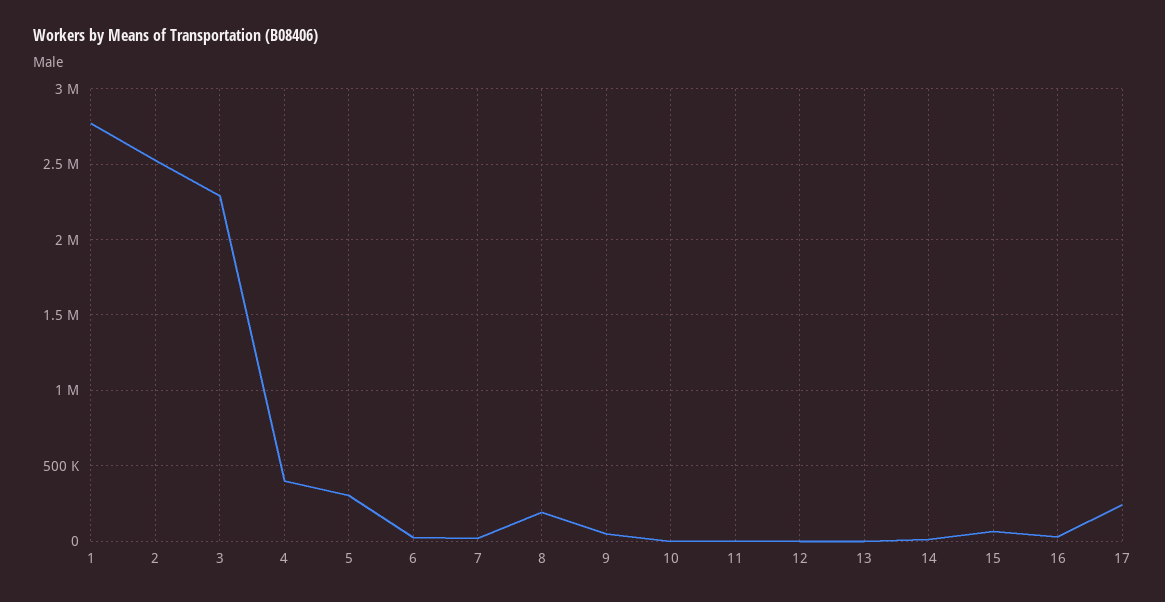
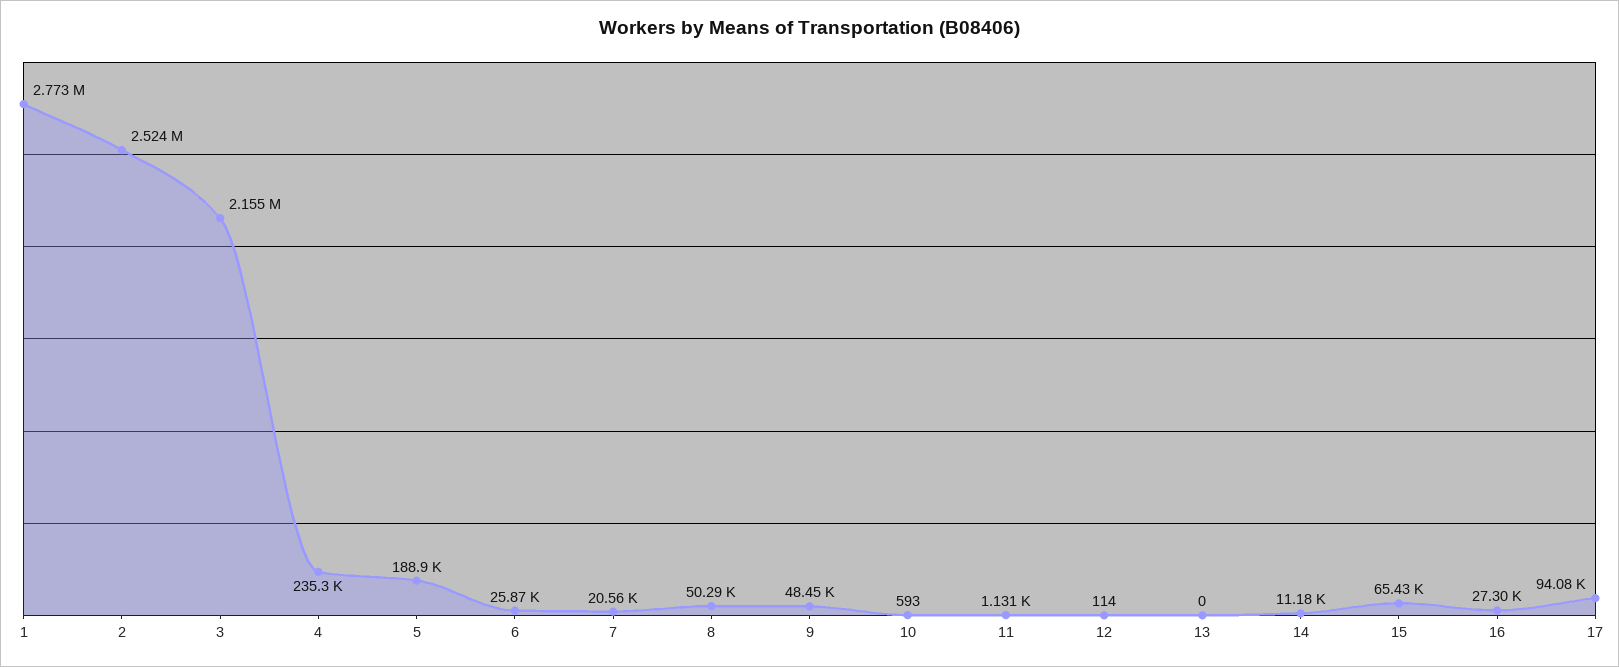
3: 2300000 -> 2155000
4: 400000 -> 235300
5: 300000 -> 188900
8: 200000 -> 50290
17: 250000 -> 94080

